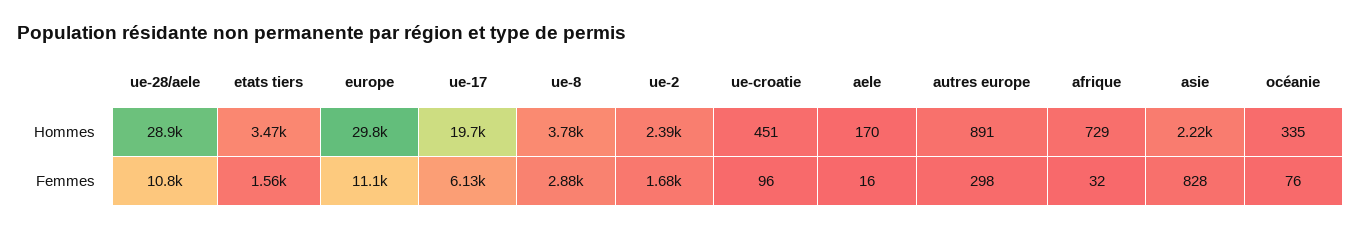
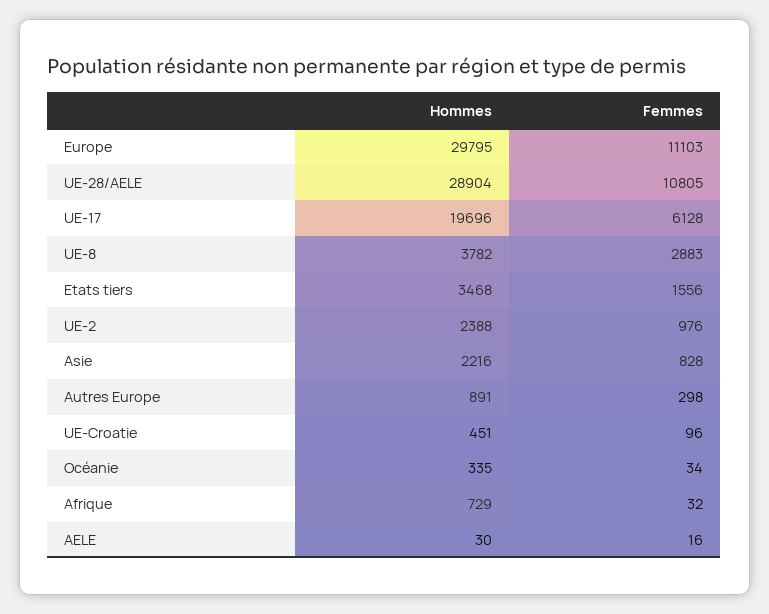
aele, Hommes: 170 -> 30
ue-2, Femmes: 1680 -> 976
océanie, Femmes: 76 -> 34

